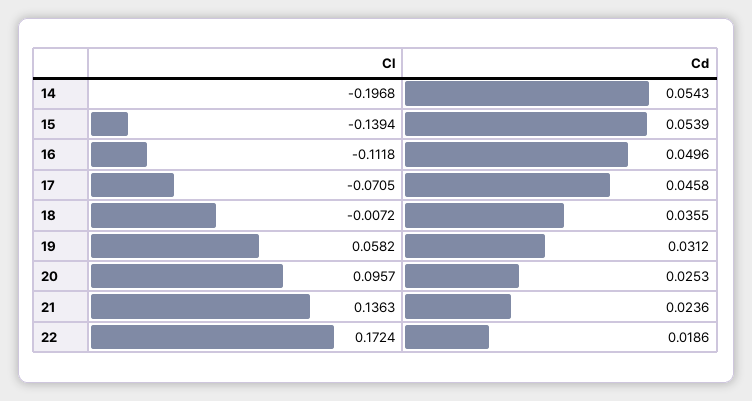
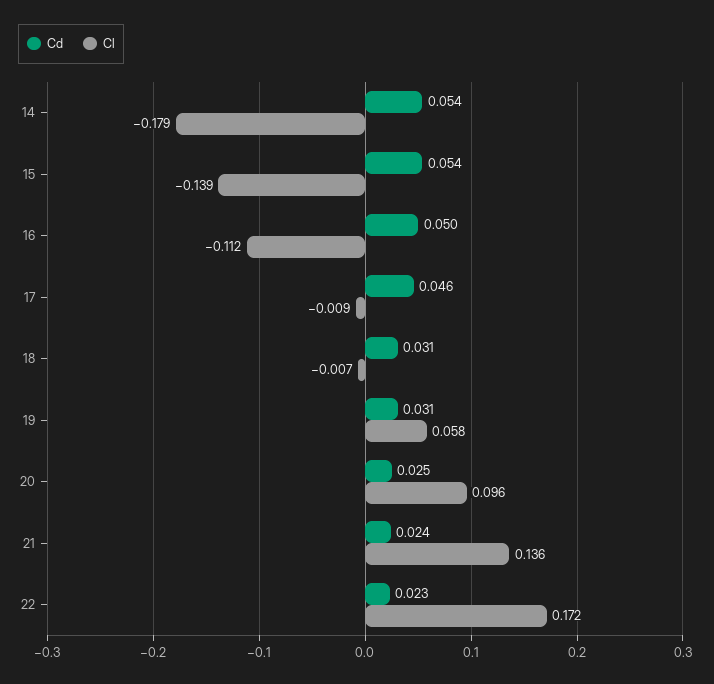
Cl, 14: -0.1968 -> -0.179
Cl, 17: -0.0705 -> -0.009
Cd, 18: 0.0355 -> 0.031
Cd, 22: 0.0186 -> 0.023

